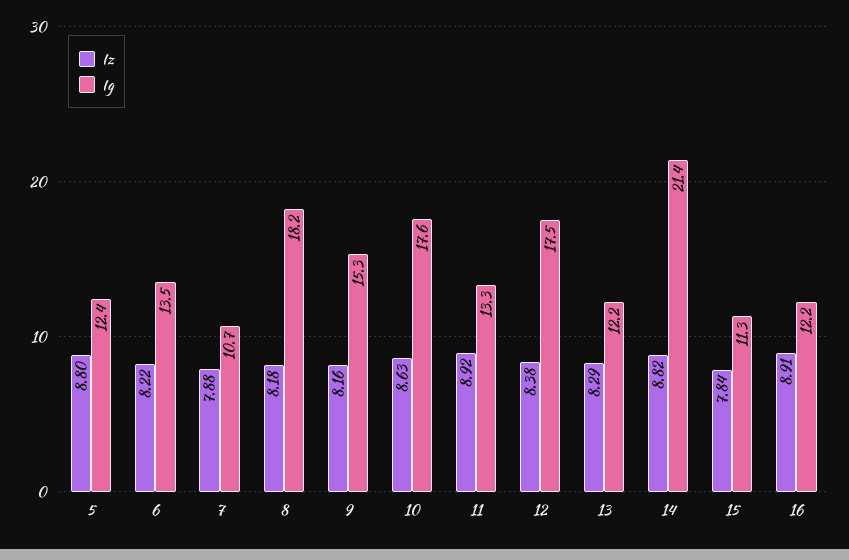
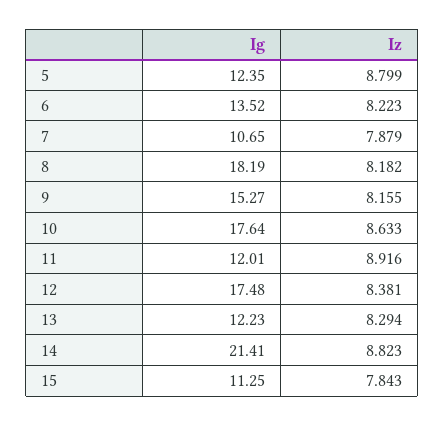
Ig, 11: 13.3 -> 12.01
Iz, 16: 8.91 -> none
Ig, 16: 12.2 -> none

